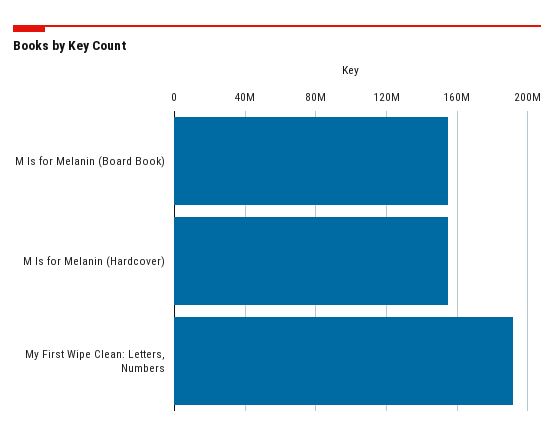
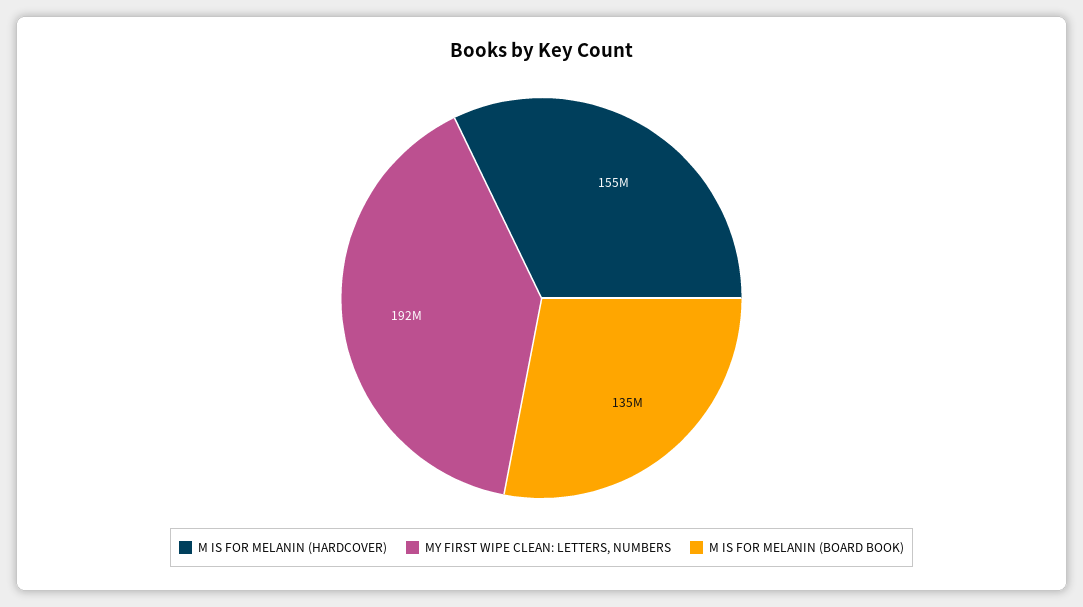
M Is for Melanin (Board Book): 155000000 -> 135000000

